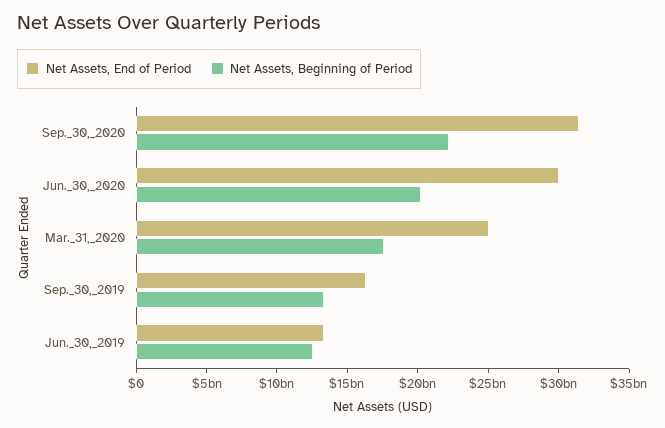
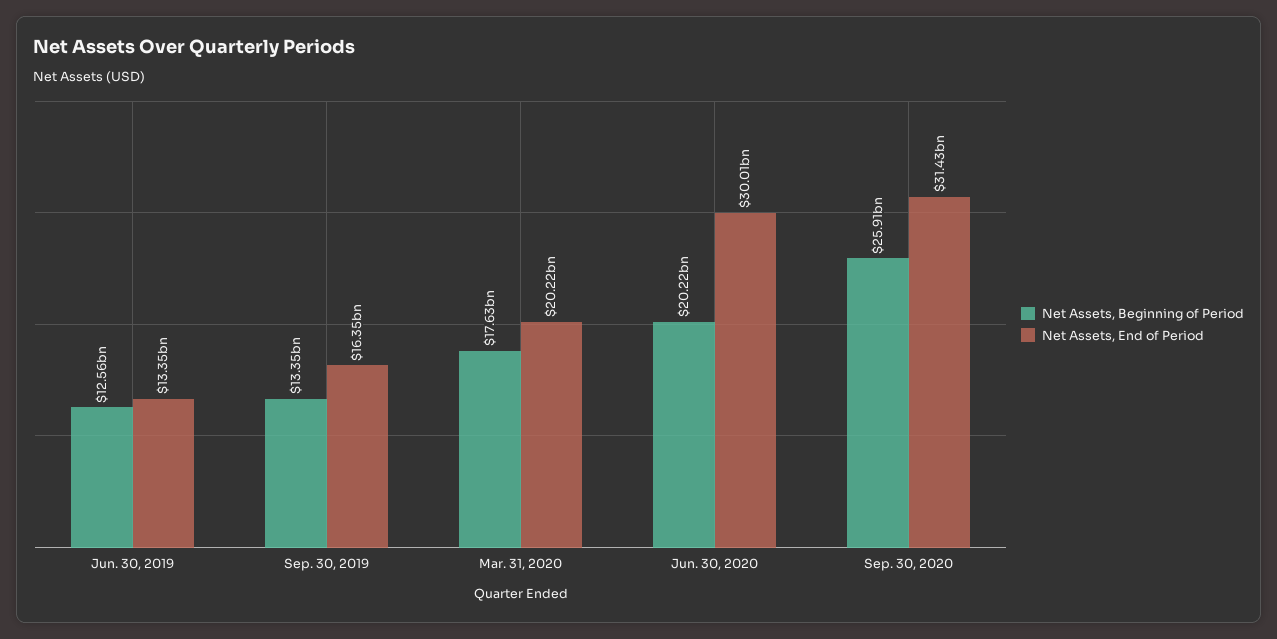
Net Assets, Beginning of Period, Sep._30,_2020: 22000000000 -> 25910000000
Net Assets, End of Period, Mar._31,_2020: 25000000000 -> 20220000000

